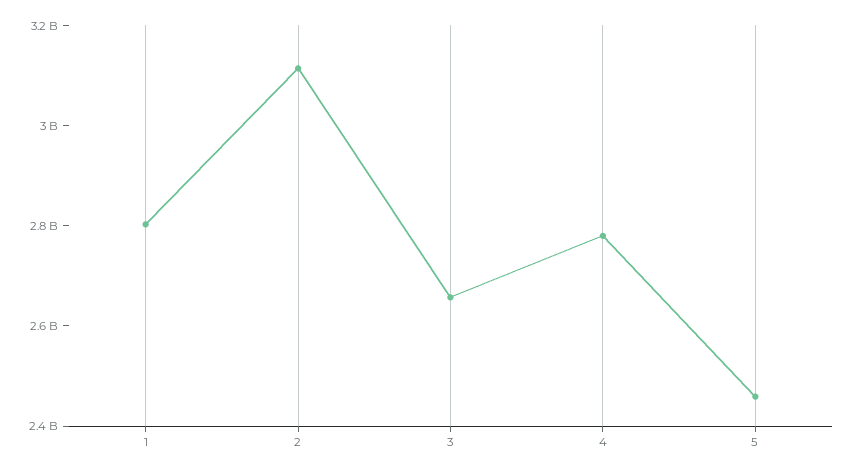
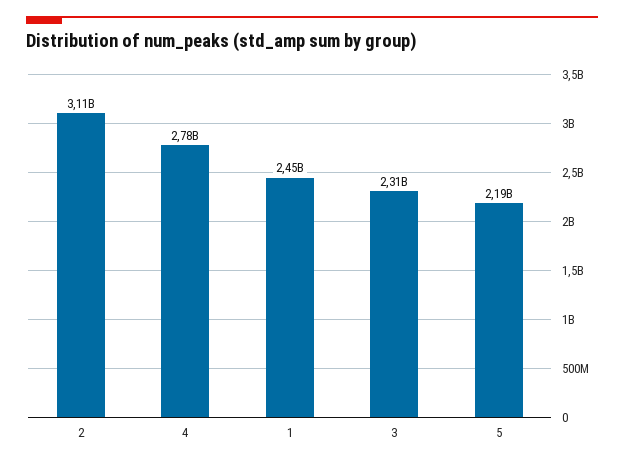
1: 2800000000 -> 2450000000
3: 2650000000 -> 2310000000
5: 2450000000 -> 2190000000

